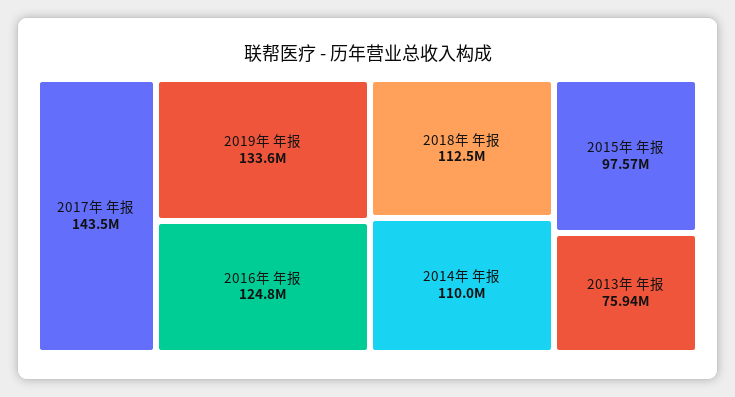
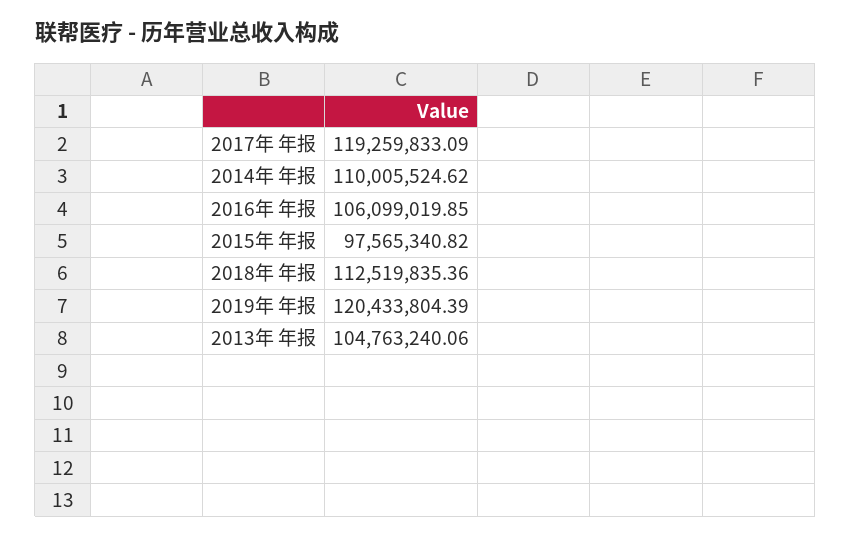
2017年 年报: 143500000 -> 119259833.09
2019年 年报: 133600000 -> 120433804.39
2016年 年报: 124800000 -> 106099019.85
2013年 年报: 75940000 -> 104763240.06

